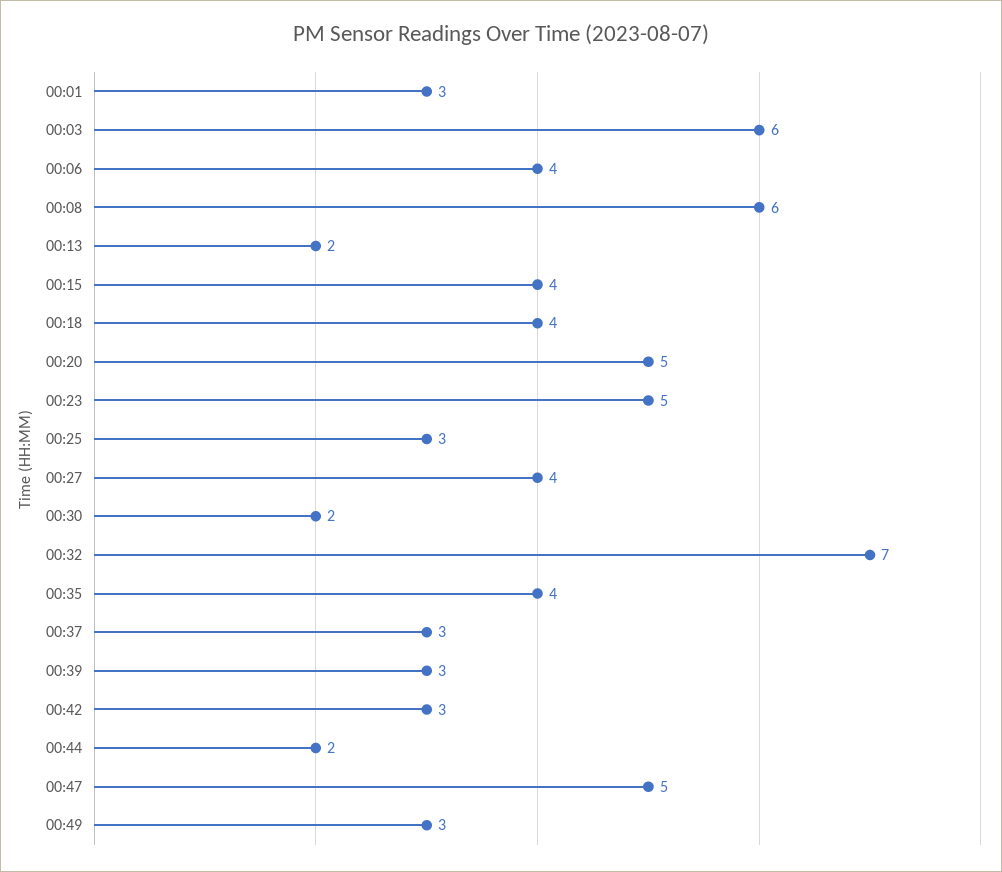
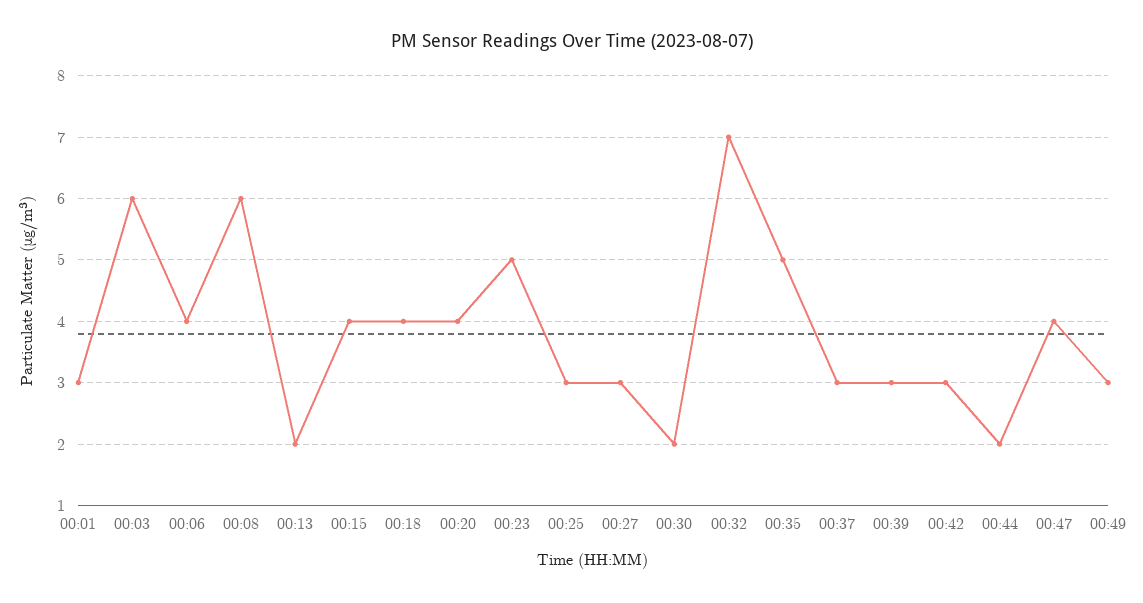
00:20: 5 -> 4
00:27: 4 -> 3
00:35: 4 -> 5
00:47: 5 -> 4

